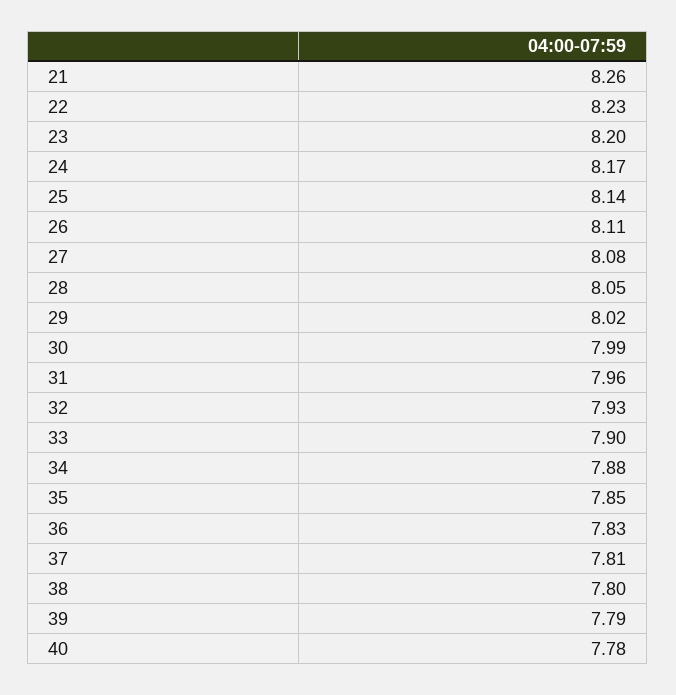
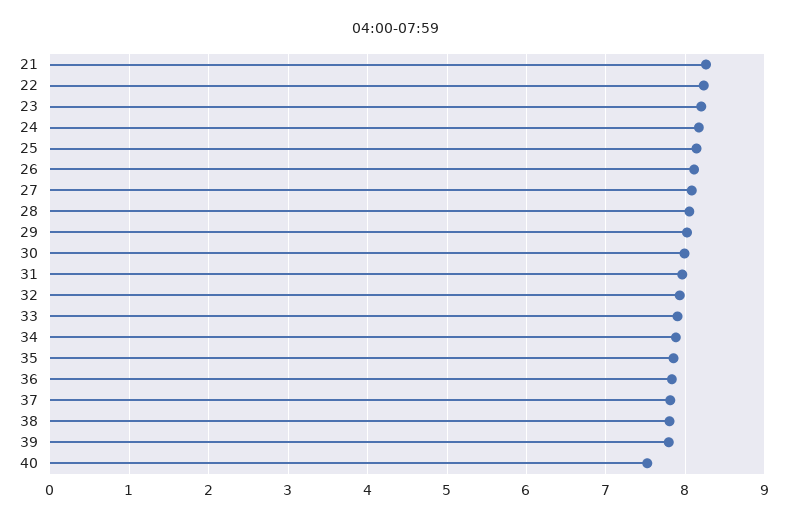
40: 7.78 -> 7.5

